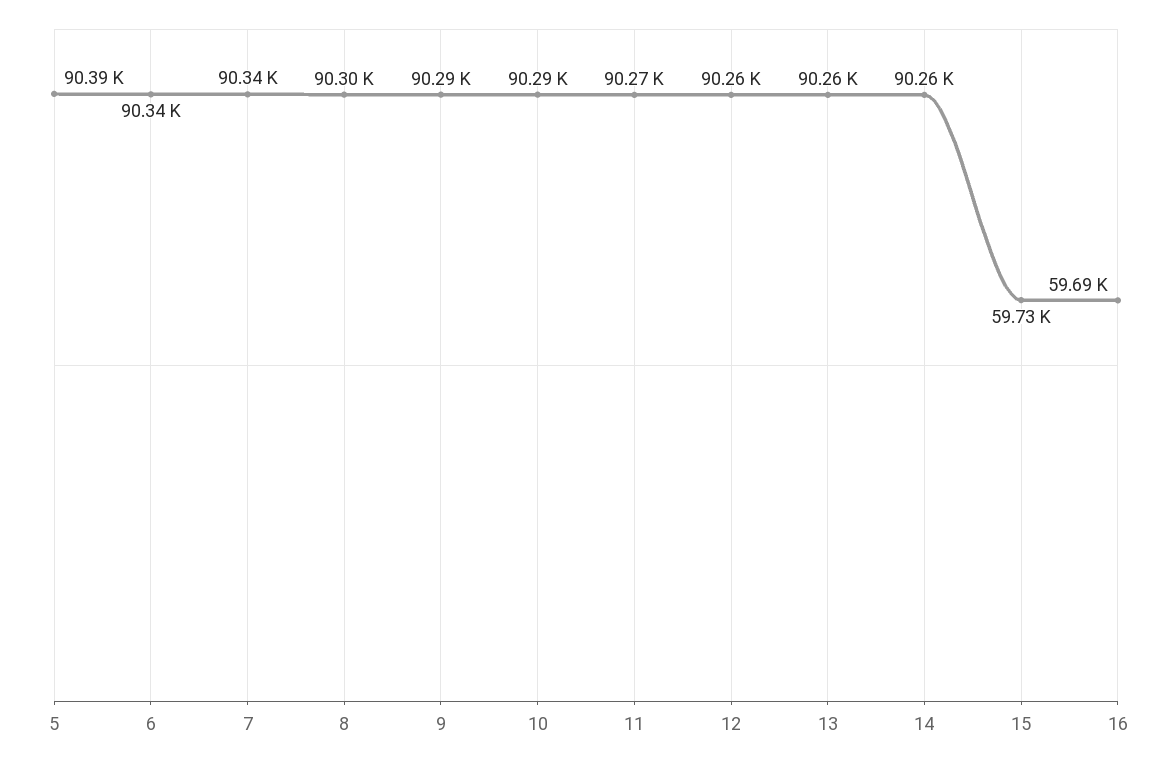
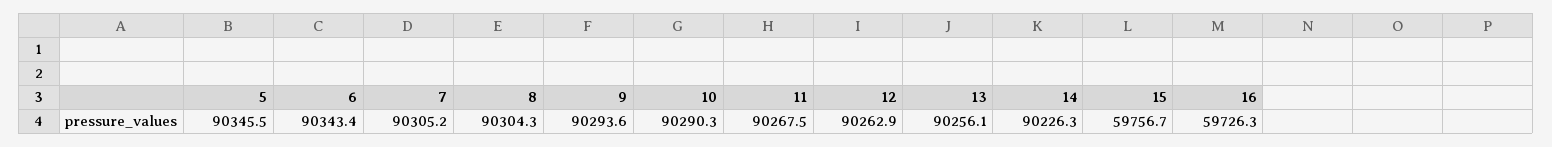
5: 90390 -> 90345.5
7: 90340 -> 90305.2
14: 90260 -> 90226.3
15: 59730 -> 59756.7
16: 59690 -> 59726.3

